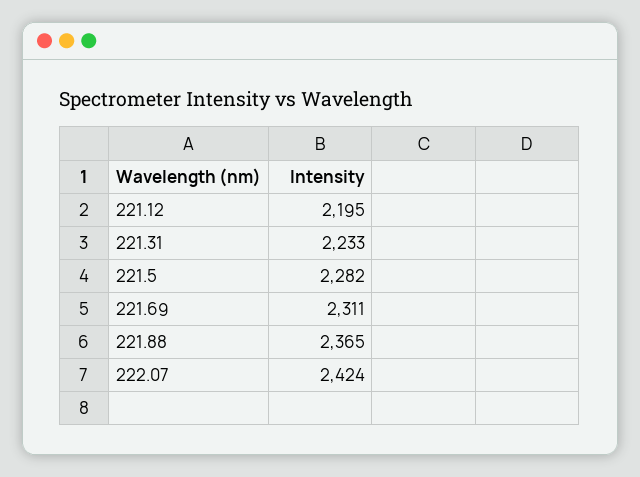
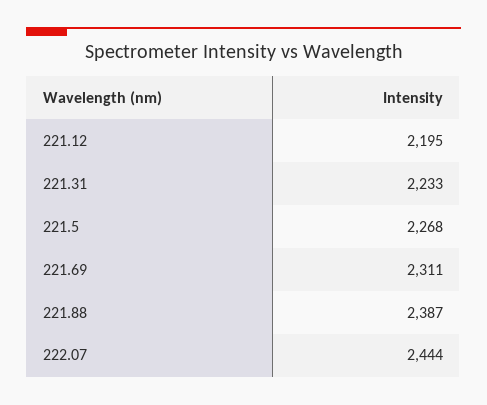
221.5: 2282 -> 2268
221.88: 2365 -> 2387
222.07: 2424 -> 2444

